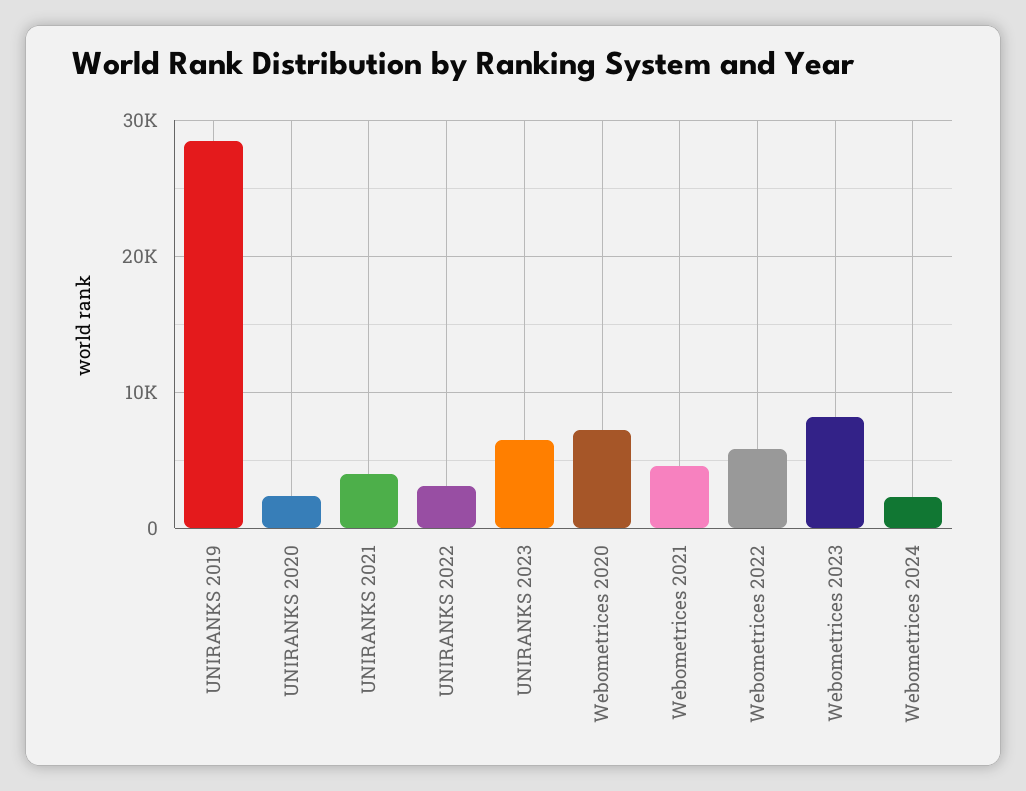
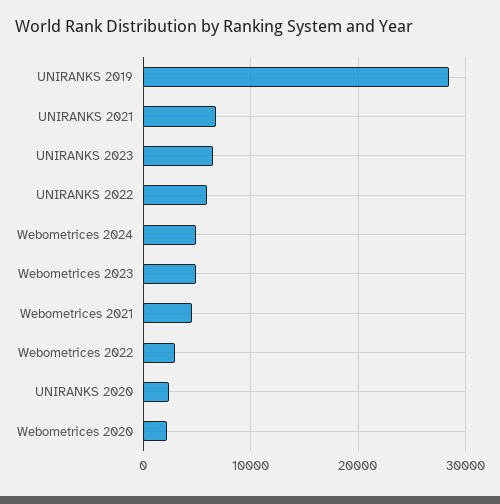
UNIRANKS 2021: 4000 -> 7000
UNIRANKS 2022: 3000 -> 6000
Webometrices 2020: 7000 -> 2000
Webometrices 2022: 6000 -> 3000
Webometrices 2023: 8000 -> 5000
Webometrices 2024: 2000 -> 5000

